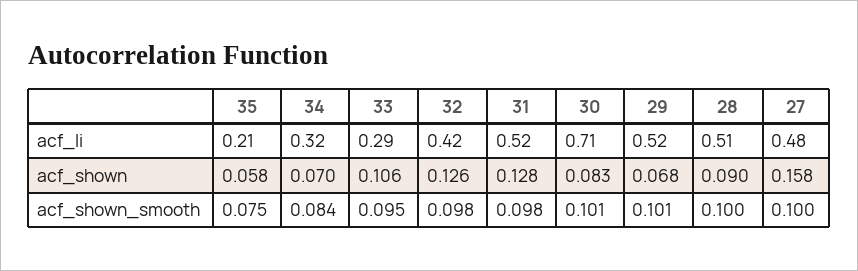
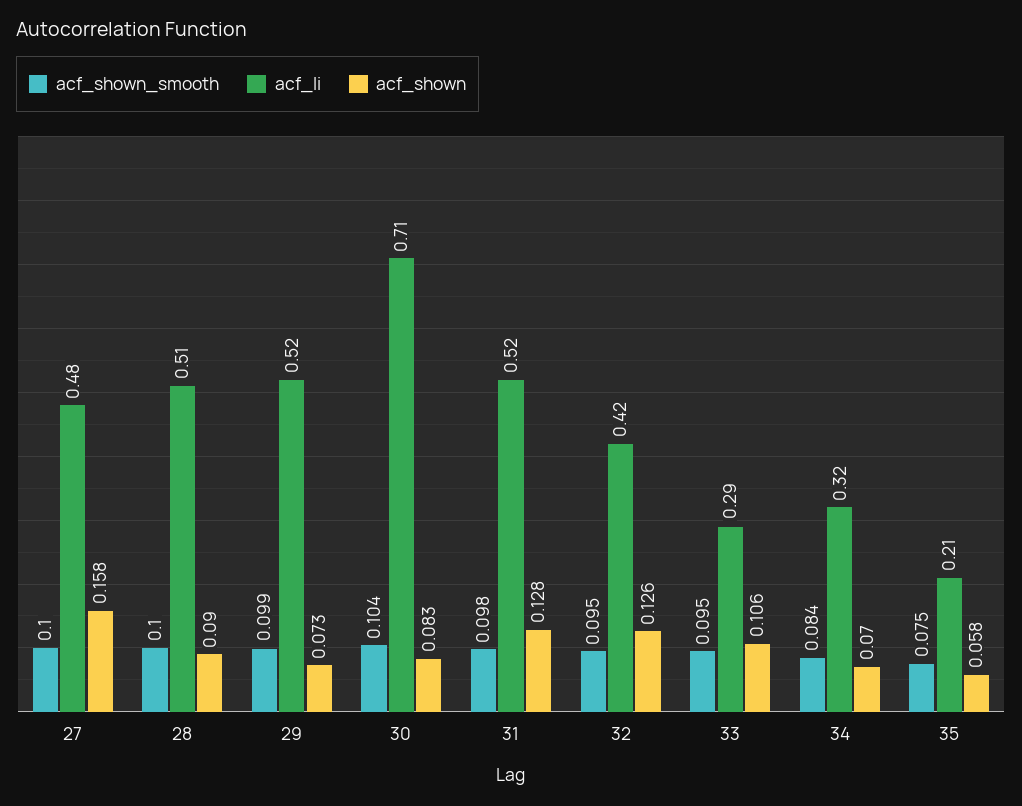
acf_shown, 29: 0.068 -> 0.073
acf_shown_smooth, 32: 0.098 -> 0.095
acf_shown_smooth, 30: 0.101 -> 0.104
acf_shown_smooth, 29: 0.101 -> 0.099

